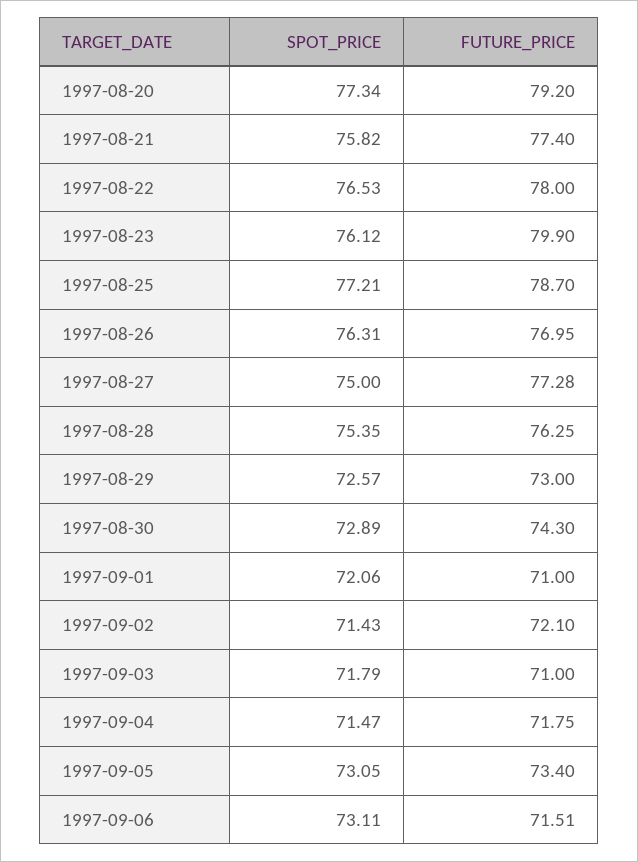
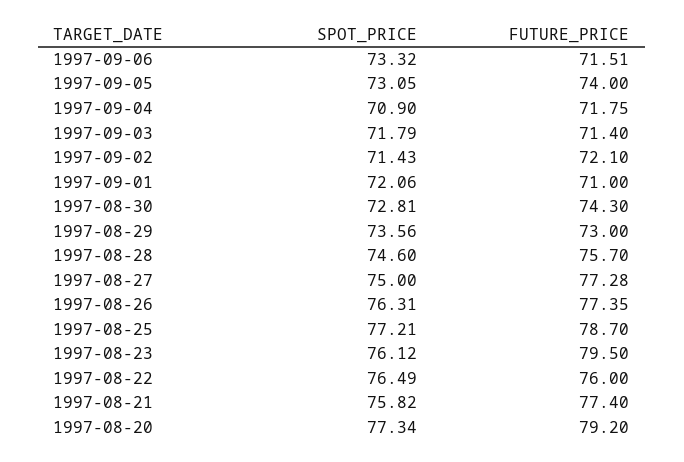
SPOT_PRICE, 1997-08-22: 76.53 -> 76.49
FUTURE_PRICE, 1997-08-22: 78 -> 76
FUTURE_PRICE, 1997-08-23: 79.9 -> 79.5
FUTURE_PRICE, 1997-08-26: 76.95 -> 77.35
SPOT_PRICE, 1997-08-28: 75.35 -> 74.6
FUTURE_PRICE, 1997-08-28: 76.25 -> 75.7
SPOT_PRICE, 1997-08-29: 72.57 -> 73.56
SPOT_PRICE, 1997-08-30: 72.89 -> 72.81
FUTURE_PRICE, 1997-09-03: 71 -> 71.4
SPOT_PRICE, 1997-09-04: 71.47 -> 70.9
FUTURE_PRICE, 1997-09-05: 73.4 -> 74
SPOT_PRICE, 1997-09-06: 73.11 -> 73.32

